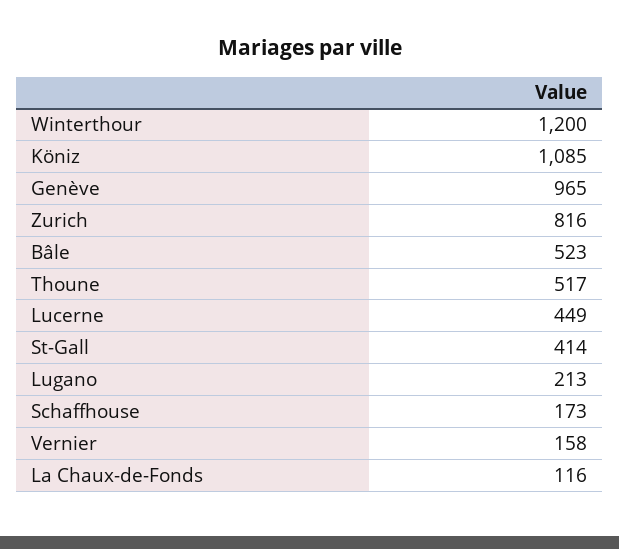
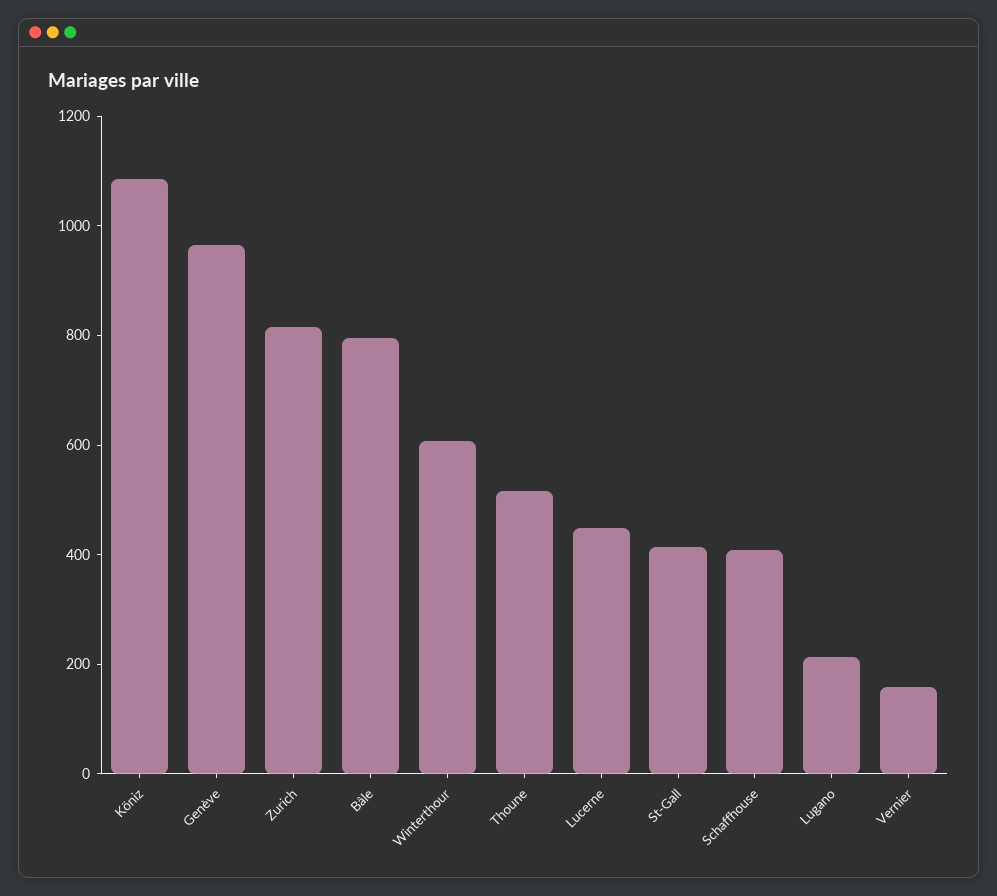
Winterthour: 1200 -> 600
Bâle: 523 -> 800
Schaffhouse: 173 -> 400
La Chaux-de-Fonds: 116 -> none

